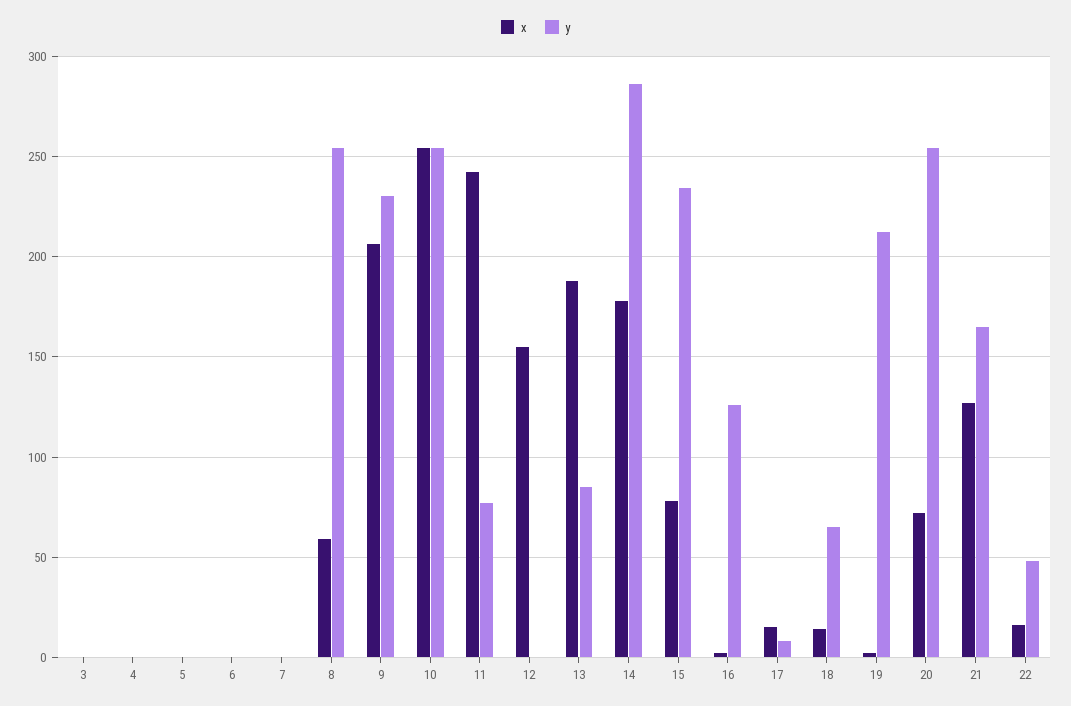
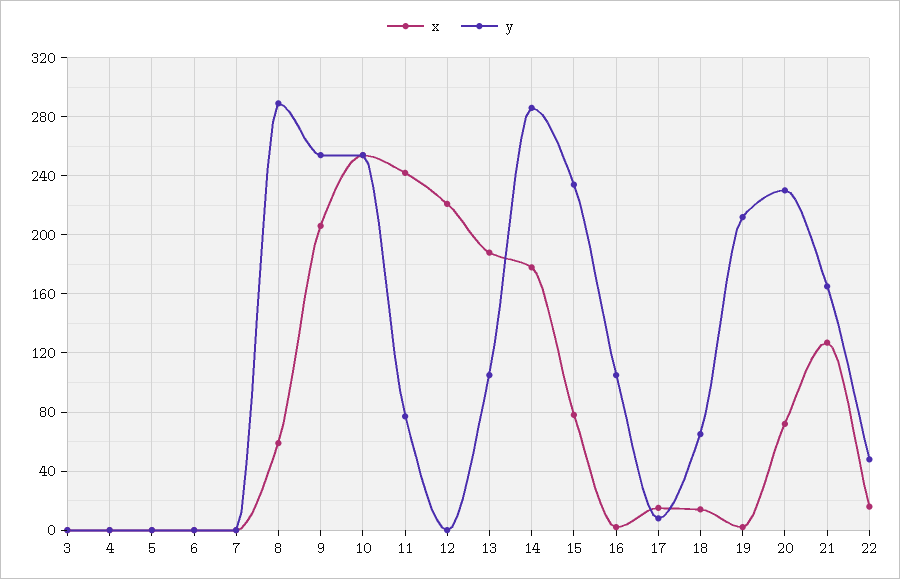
y, 8: 255 -> 290
y, 9: 230 -> 255
x, 12: 155 -> 220
y, 13: 85 -> 105
y, 16: 125 -> 105
y, 20: 255 -> 230

